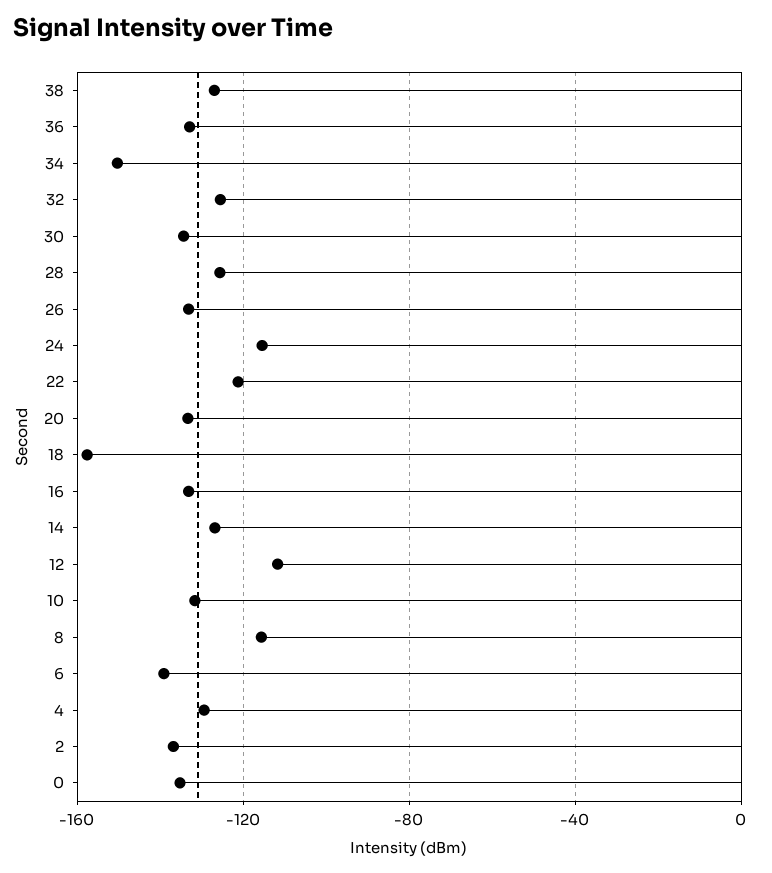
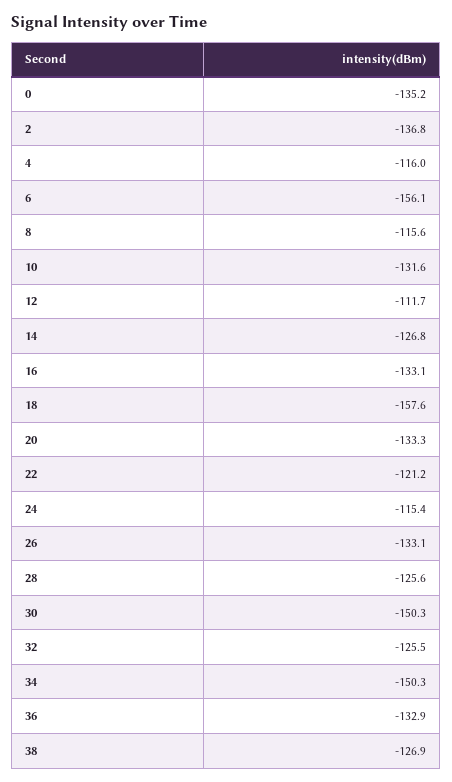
30: -135 -> -150.3
6: -140 -> -156.1
4: -130 -> -116

